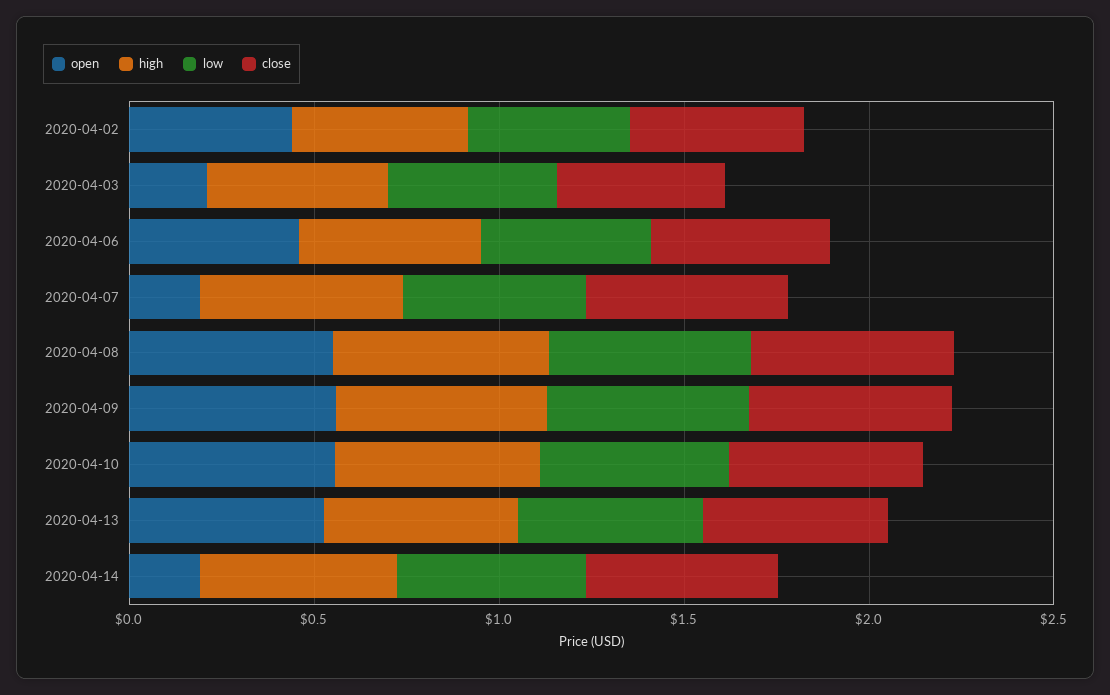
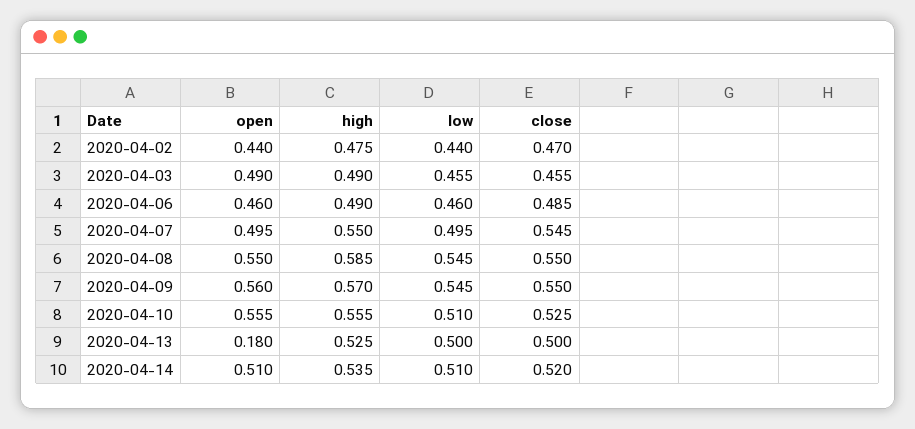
open, 2020-04-03: 0.2 -> 0.49
open, 2020-04-07: 0.2 -> 0.495
open, 2020-04-13: 0.5 -> 0.18
open, 2020-04-14: 0.2 -> 0.51

